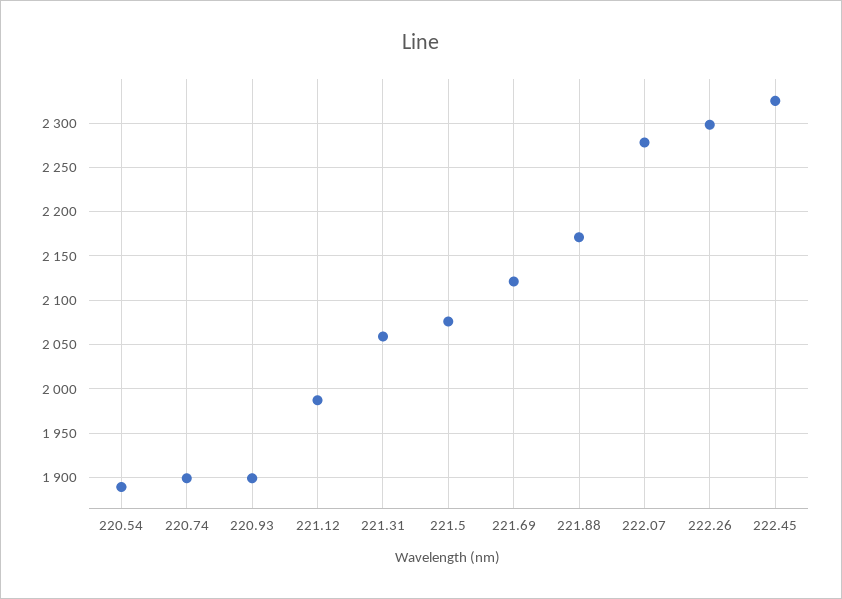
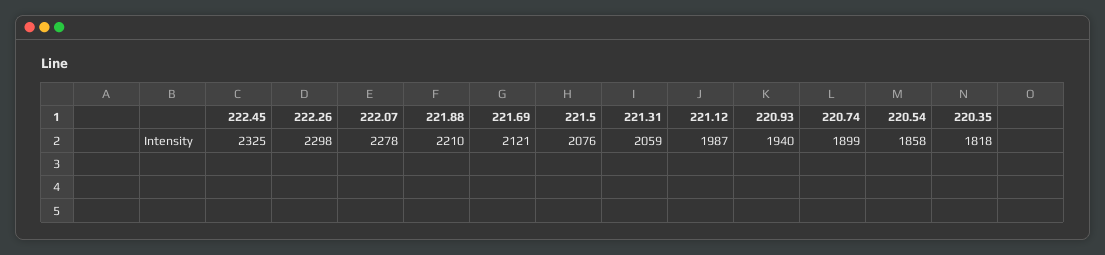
220.54: 1890 -> 1858
220.93: 1900 -> 1940
221.88: 2170 -> 2210
220.35: none -> 1818

